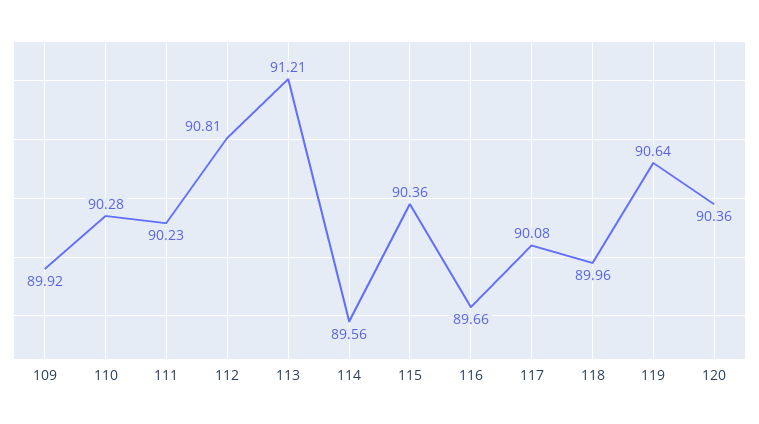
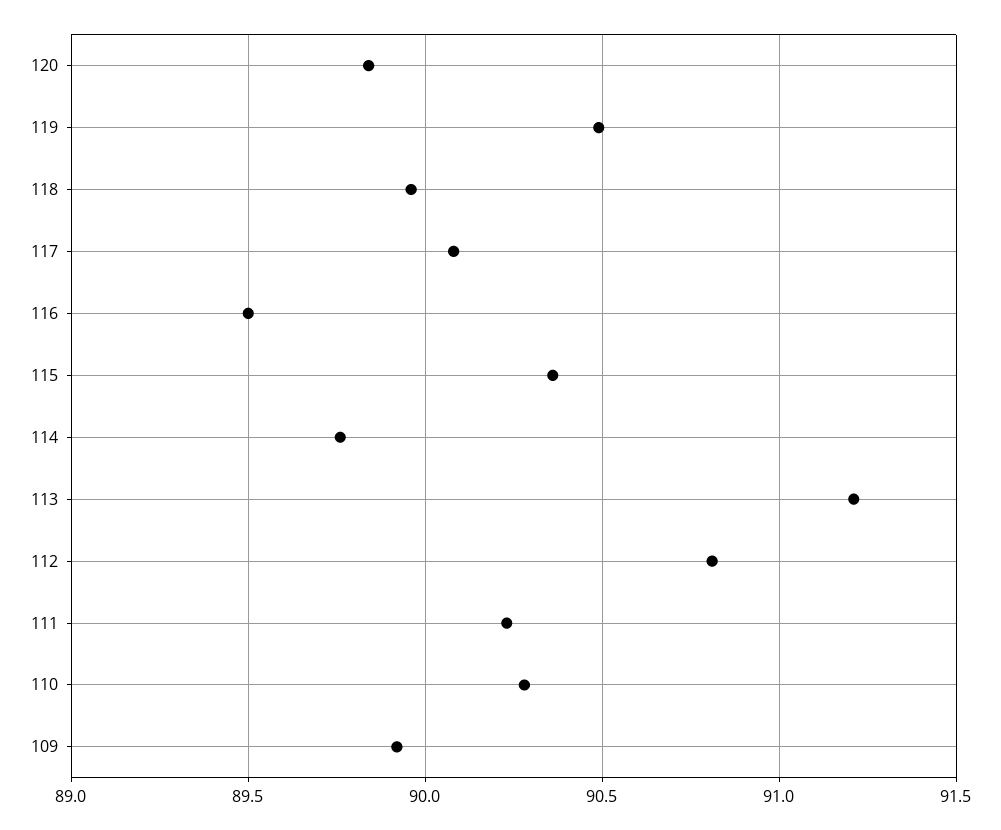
114: 89.56 -> 89.75
116: 89.66 -> 89.5
119: 90.64 -> 90.5
120: 90.36 -> 89.85

